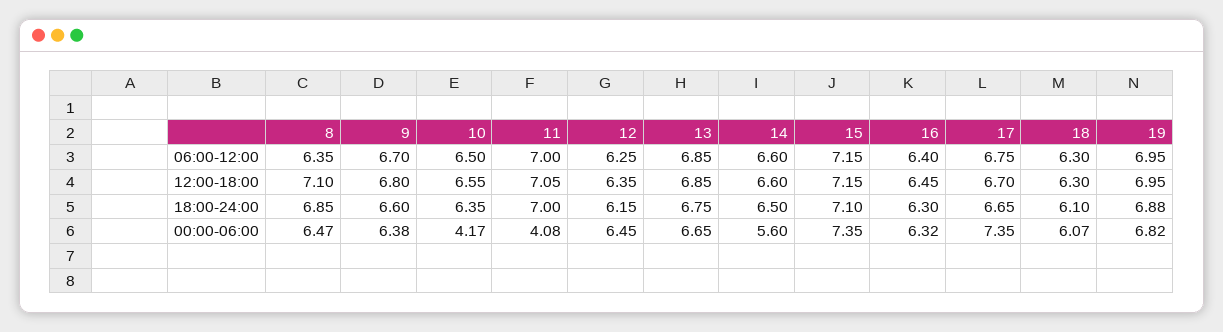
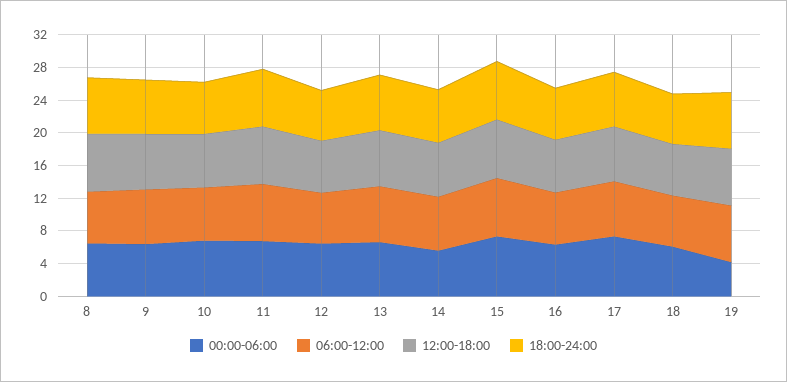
00:00-06:00, 10: 4.17 -> 7
00:00-06:00, 11: 4.08 -> 7
00:00-06:00, 19: 6.82 -> 4

